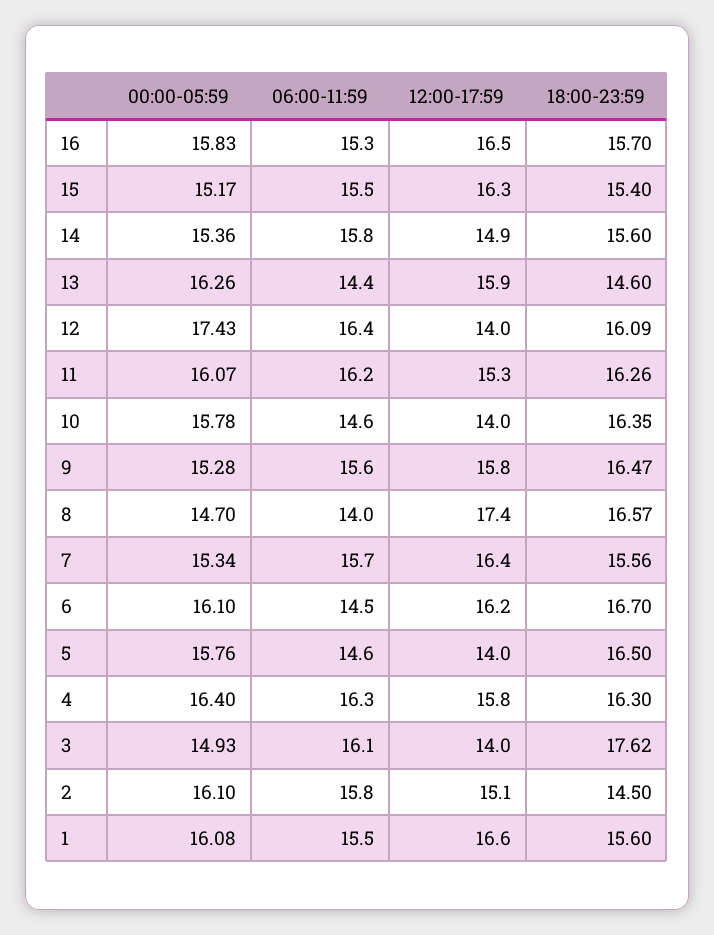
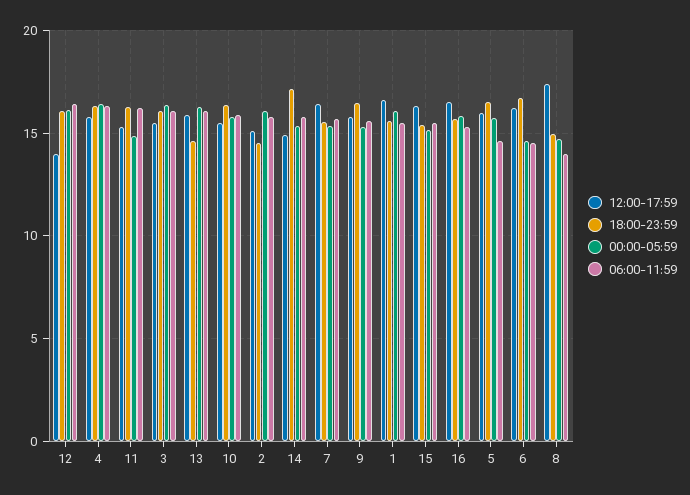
18:00-23:59, 14: 15.6 -> 17
06:00-11:59, 13: 14.4 -> 16
00:00-05:59, 12: 17.43 -> 16
00:00-05:59, 11: 16.07 -> 15
06:00-11:59, 10: 14.6 -> 16
12:00-17:59, 10: 14 -> 15.5
18:00-23:59, 8: 16.57 -> 15
00:00-05:59, 6: 16.1 -> 14.5
12:00-17:59, 5: 14 -> 16
00:00-05:59, 3: 14.93 -> 16.5
12:00-17:59, 3: 14 -> 15.5
18:00-23:59, 3: 17.62 -> 16

